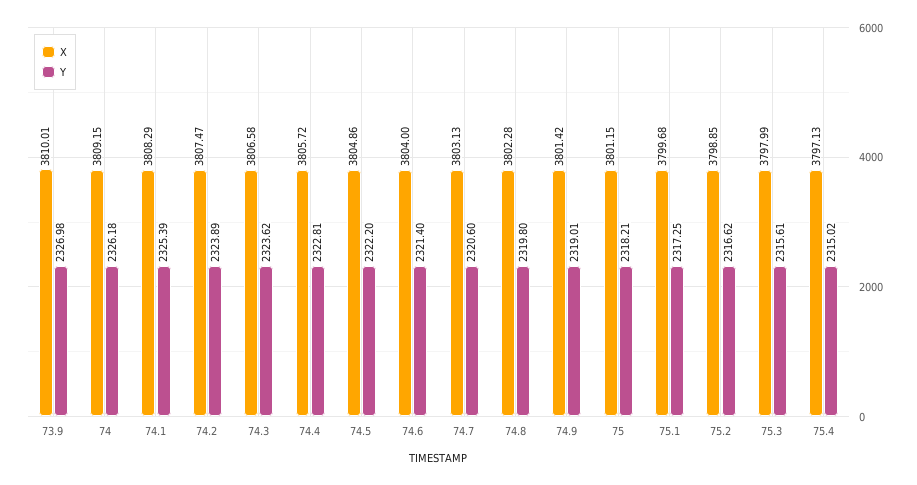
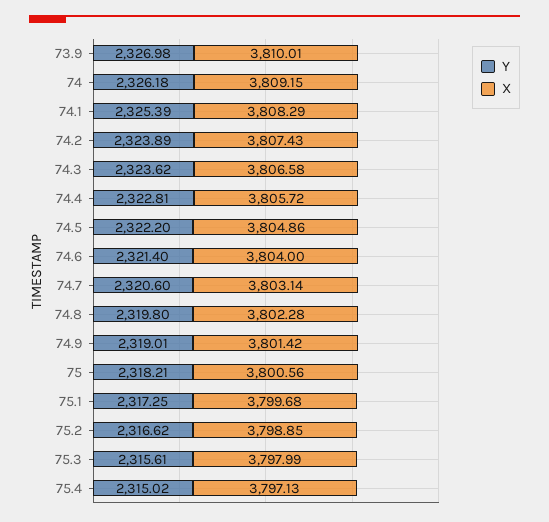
X, 74.2: 3807.47 -> 3807.43
X, 74.7: 3803.13 -> 3803.14
X, 75: 3801.15 -> 3800.56

